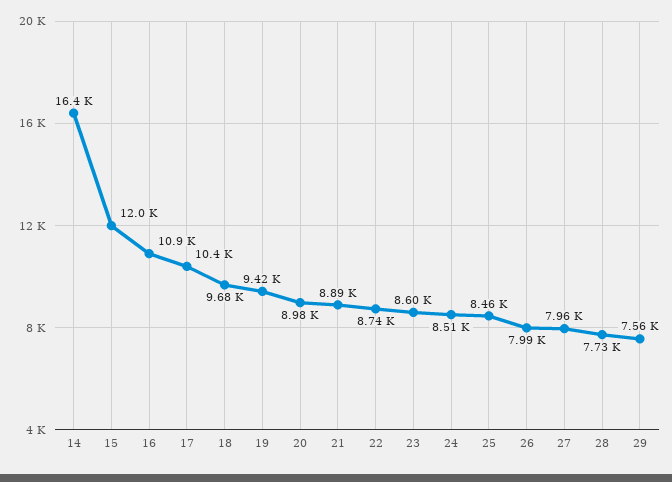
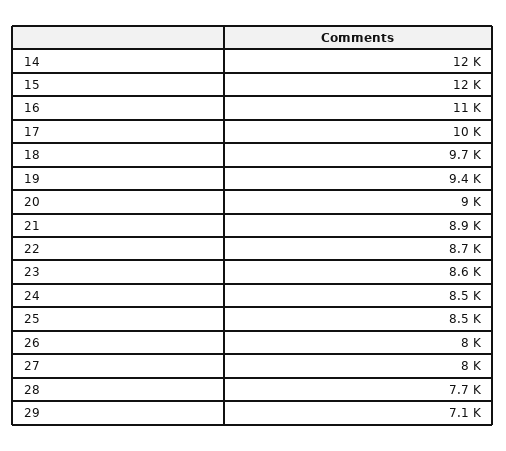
14: 16400 -> 12000
29: 7560 -> 7100

